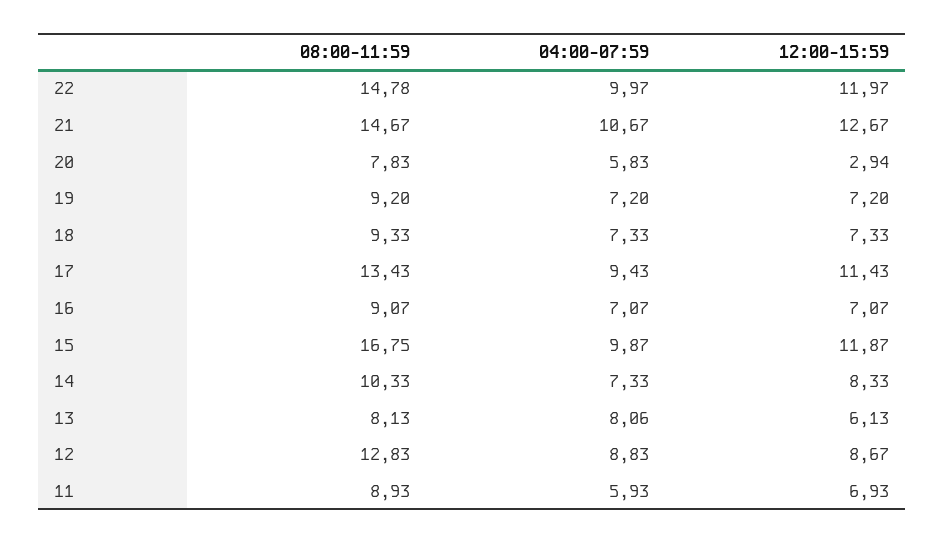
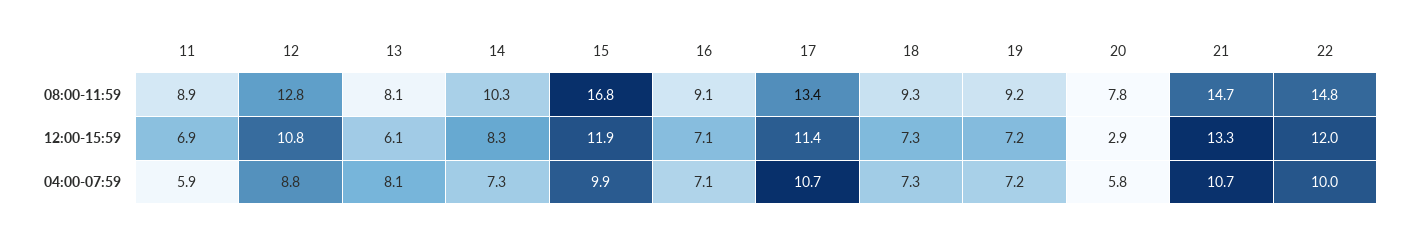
12:00-15:59, 21: 12.67 -> 13.3
04:00-07:59, 17: 9.43 -> 10.7
12:00-15:59, 12: 8.67 -> 10.8

